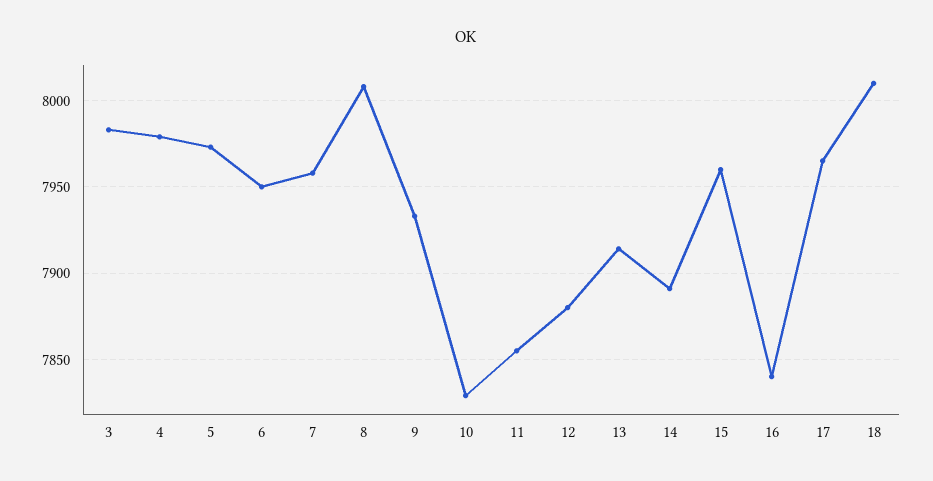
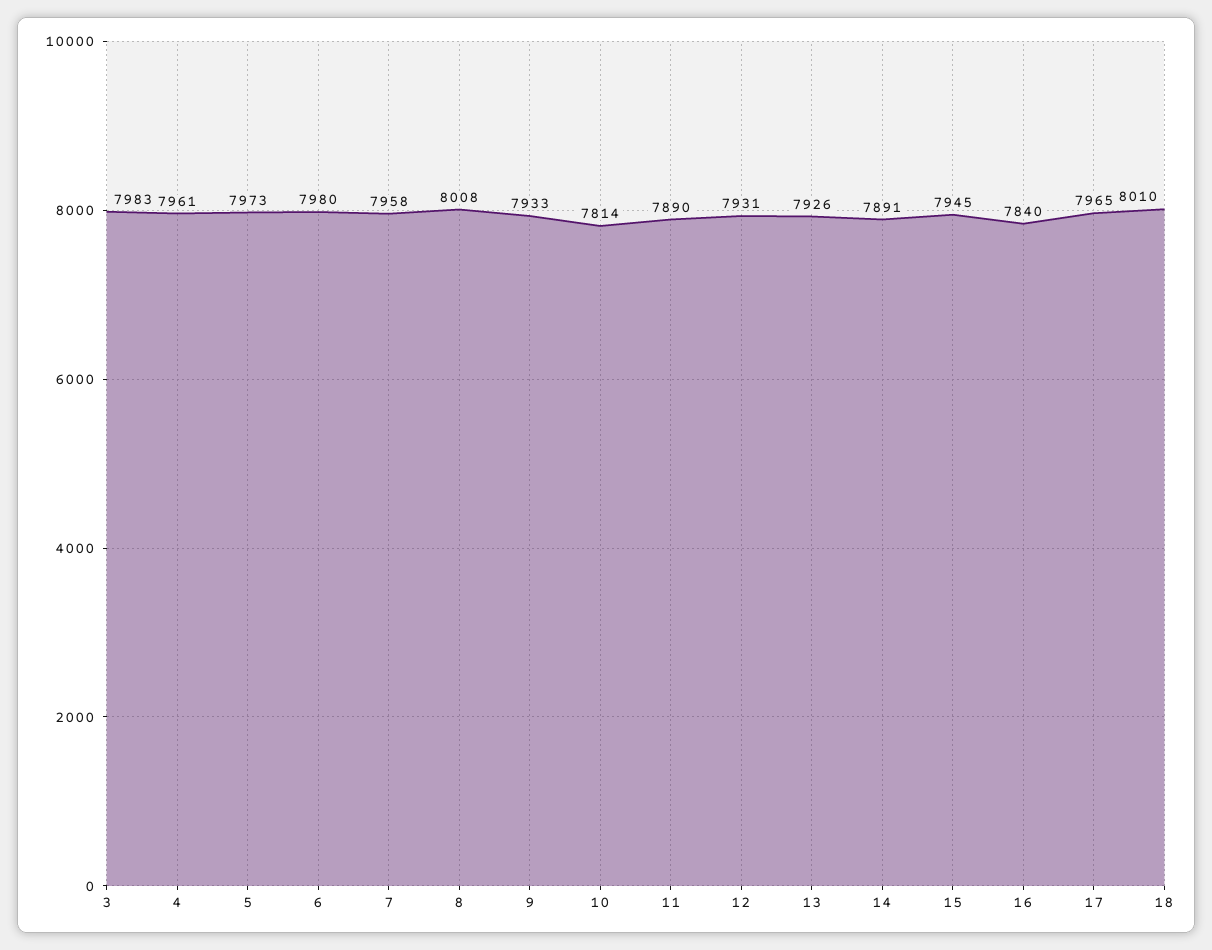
4: 7980 -> 7961
6: 7950 -> 7980
10: 7830 -> 7814
11: 7855 -> 7890
12: 7880 -> 7931
13: 7915 -> 7926
15: 7960 -> 7945

